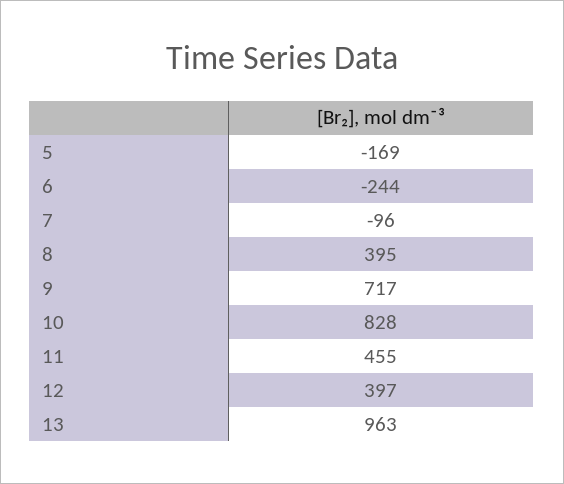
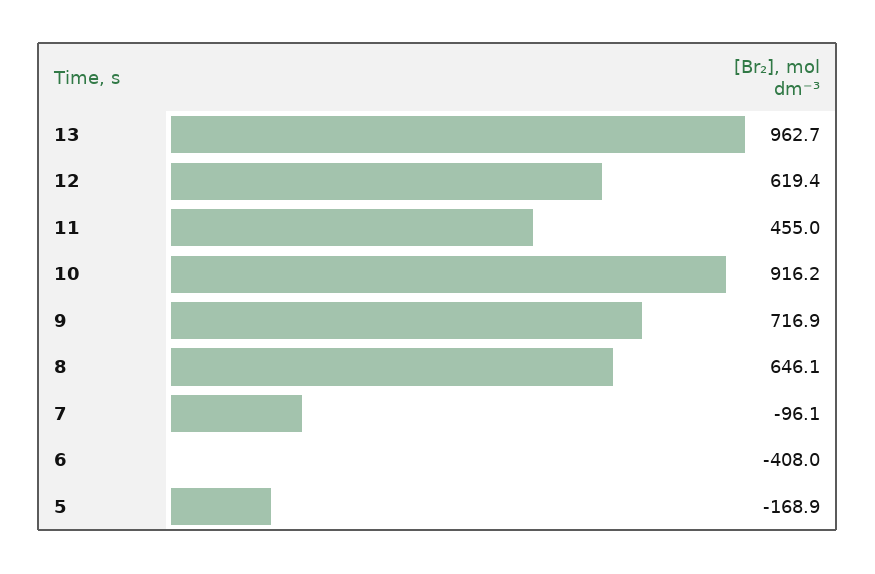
6: -244 -> -408
8: 395 -> 646.1
10: 828 -> 916.2
12: 397 -> 619.4

